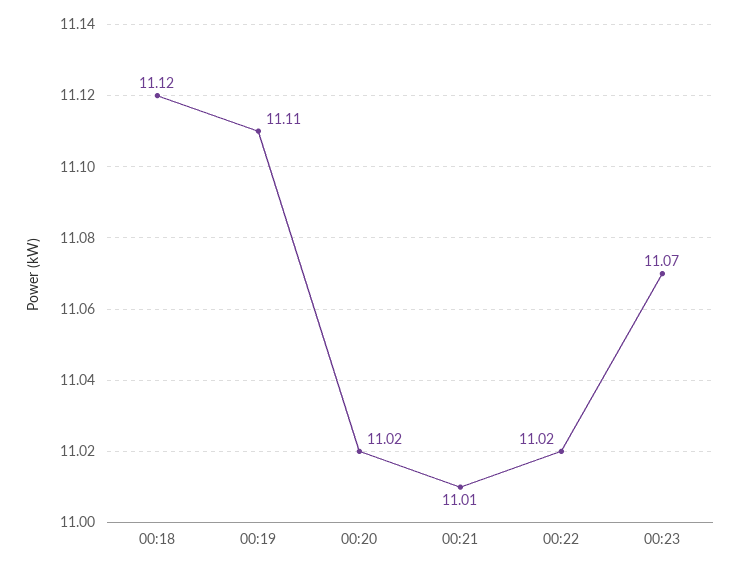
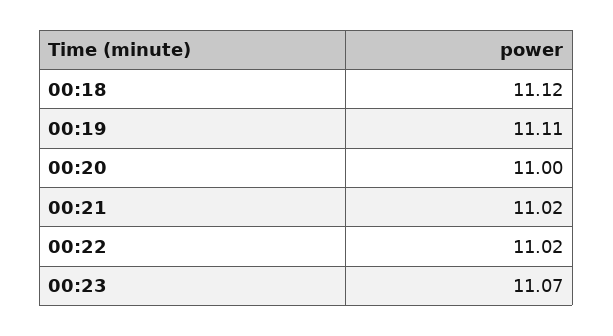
00:20: 11.02 -> 11
00:21: 11.01 -> 11.02

